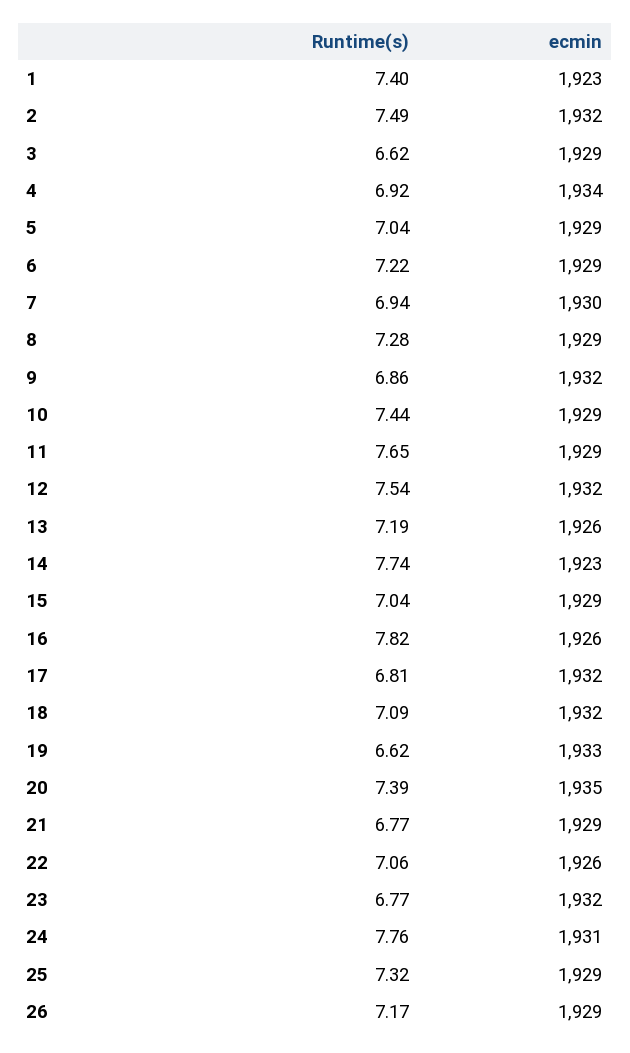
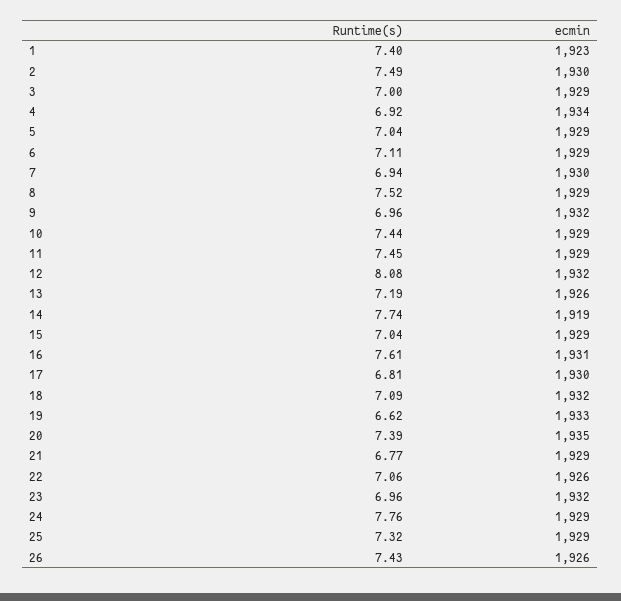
ecmin, 2: 1932 -> 1930
Runtime(s), 3: 6.62 -> 7
Runtime(s), 6: 7.22 -> 7.11
Runtime(s), 8: 7.28 -> 7.52
Runtime(s), 9: 6.86 -> 6.96
Runtime(s), 11: 7.65 -> 7.45
Runtime(s), 12: 7.54 -> 8.08
ecmin, 14: 1923 -> 1919
Runtime(s), 16: 7.82 -> 7.61
ecmin, 16: 1926 -> 1931
ecmin, 17: 1932 -> 1930
Runtime(s), 23: 6.77 -> 6.96
ecmin, 24: 1931 -> 1929
Runtime(s), 26: 7.17 -> 7.43
ecmin, 26: 1929 -> 1926

